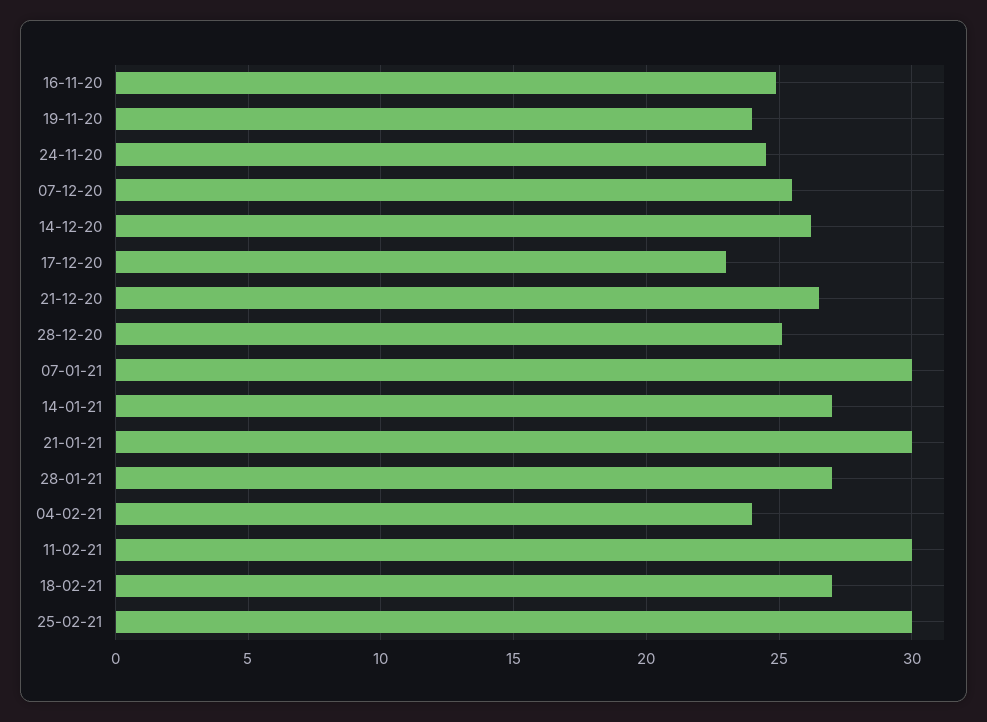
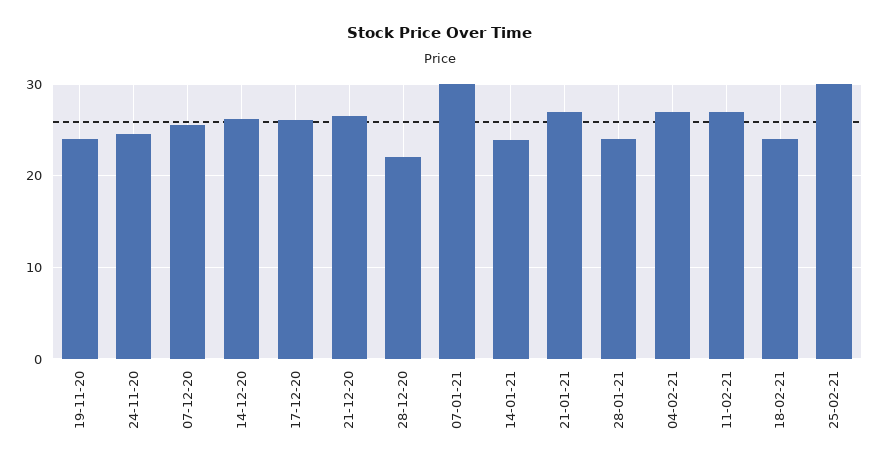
16-11-20: 25 -> none
17-12-20: 23 -> 26
28-12-20: 25 -> 22
14-01-21: 27 -> 24
21-01-21: 30 -> 27
28-01-21: 27 -> 24
04-02-21: 24 -> 27
11-02-21: 30 -> 27
18-02-21: 27 -> 24

